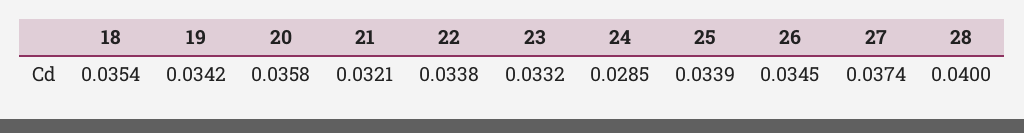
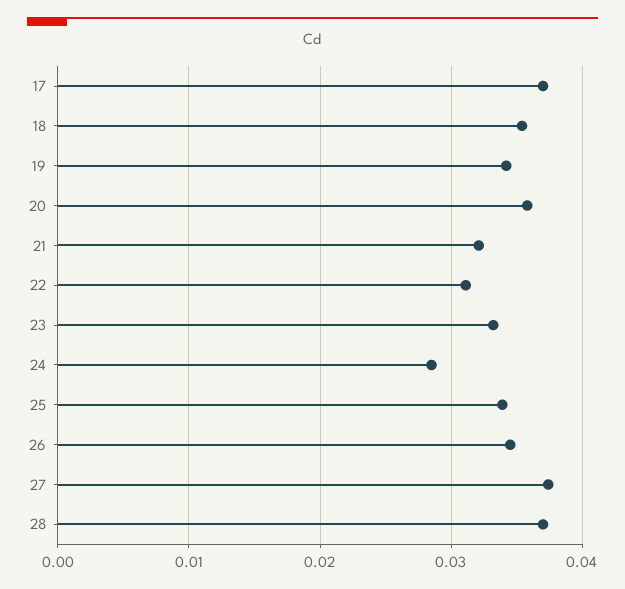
22: 0.0338 -> 0.031
28: 0.04 -> 0.037
17: none -> 0.037

